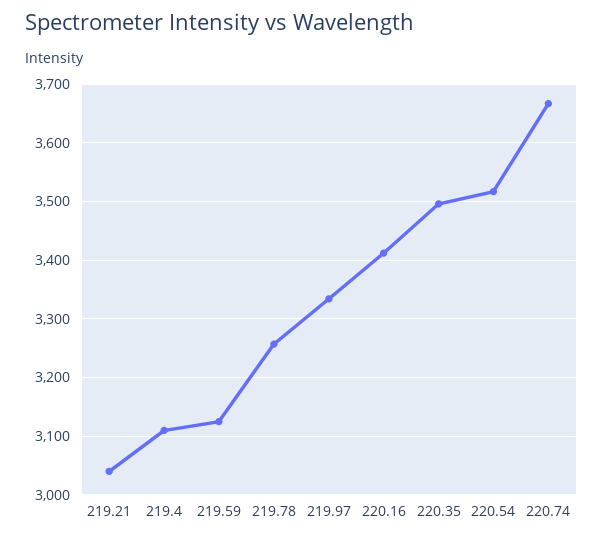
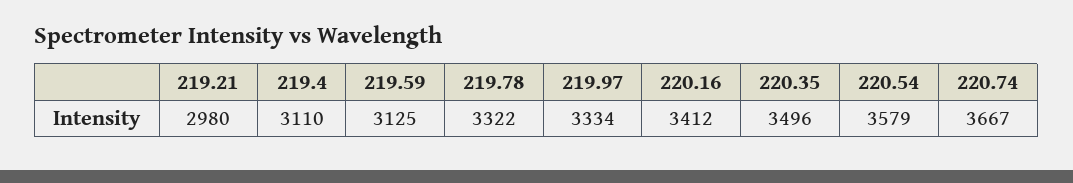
219.21: 3040 -> 2980
219.78: 3260 -> 3322
220.54: 3520 -> 3579

